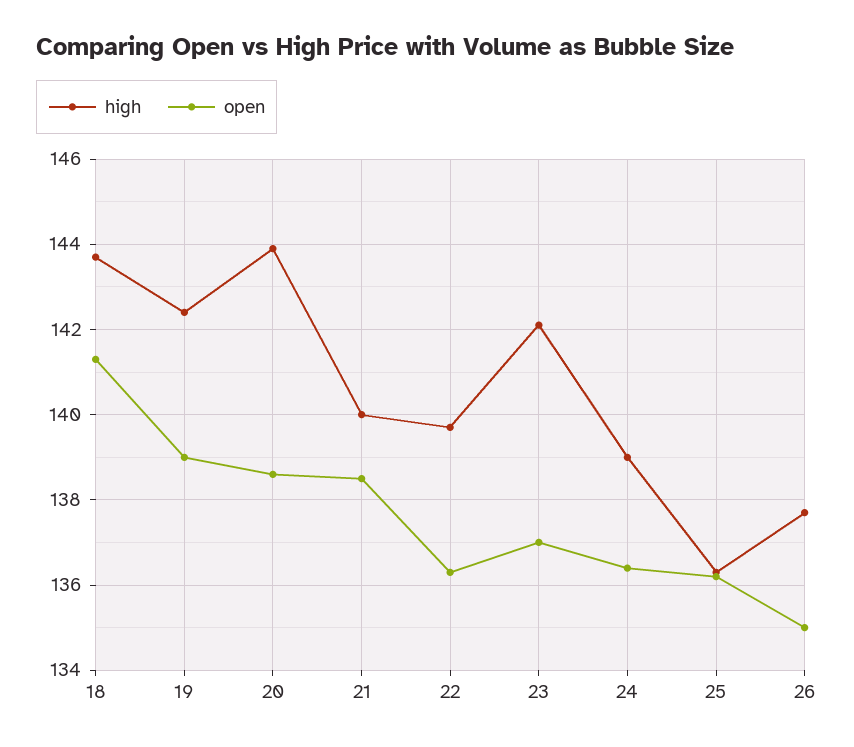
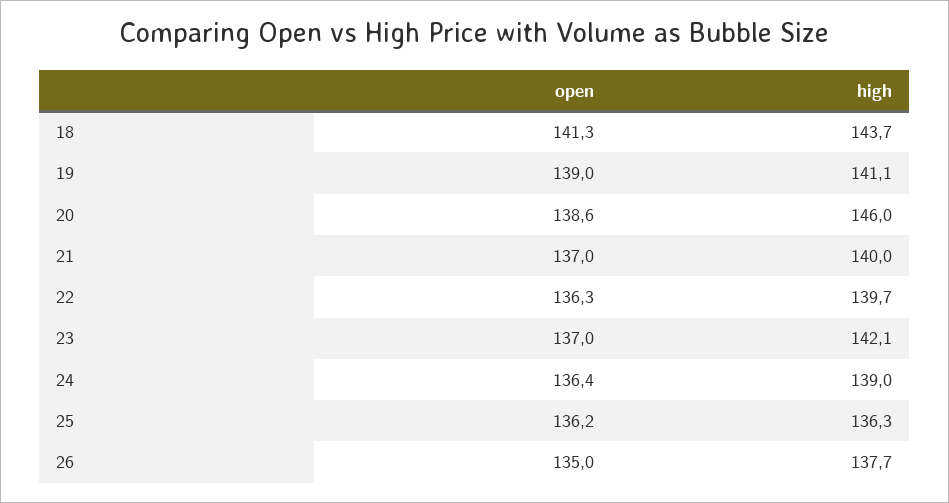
high, 19: 142.5 -> 141.1
high, 20: 144 -> 146
open, 21: 138.5 -> 137

